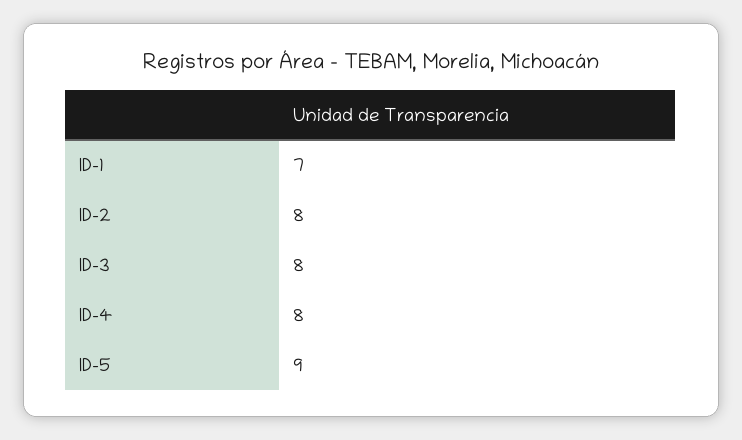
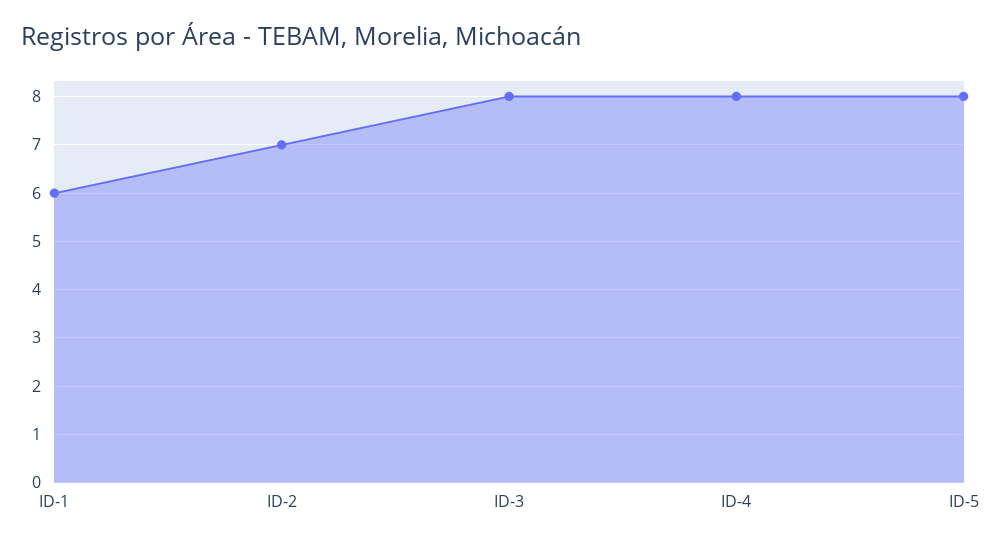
ID-1: 7 -> 6
ID-2: 8 -> 7
ID-5: 9 -> 8

